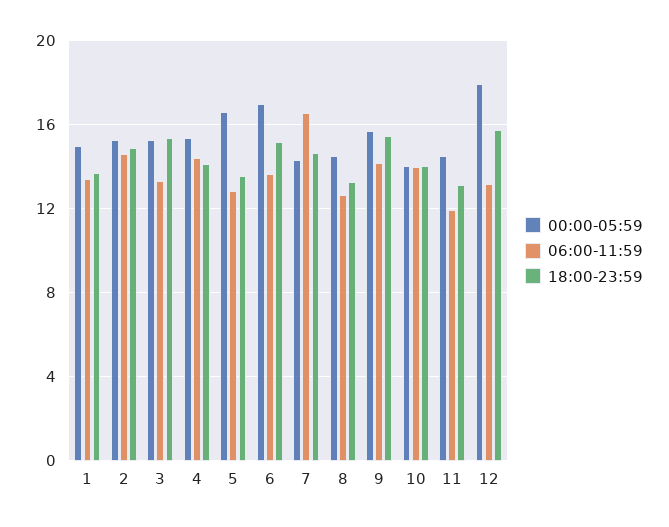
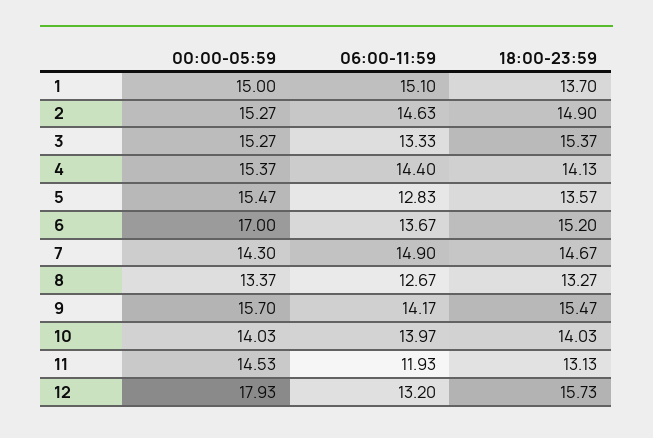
06:00-11:59, 1: 13.5 -> 15.1
00:00-05:59, 5: 16.5 -> 15.47
06:00-11:59, 7: 16.5 -> 14.9
00:00-05:59, 8: 14.5 -> 13.37

